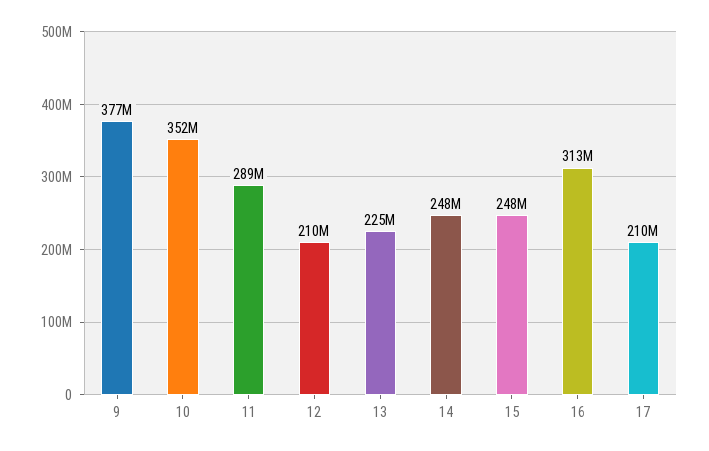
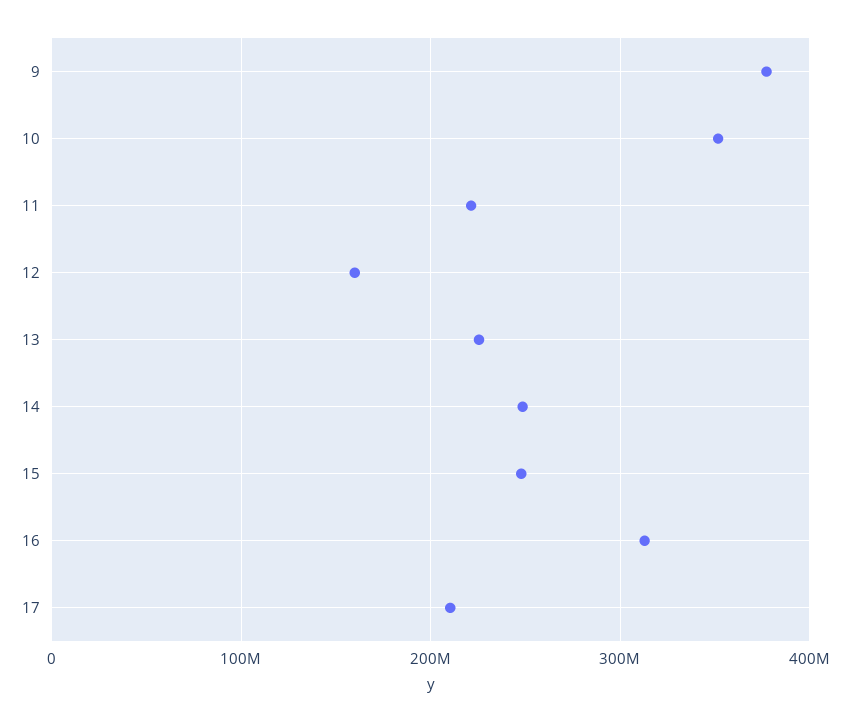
11: 289000000 -> 220000000
12: 210000000 -> 160000000

